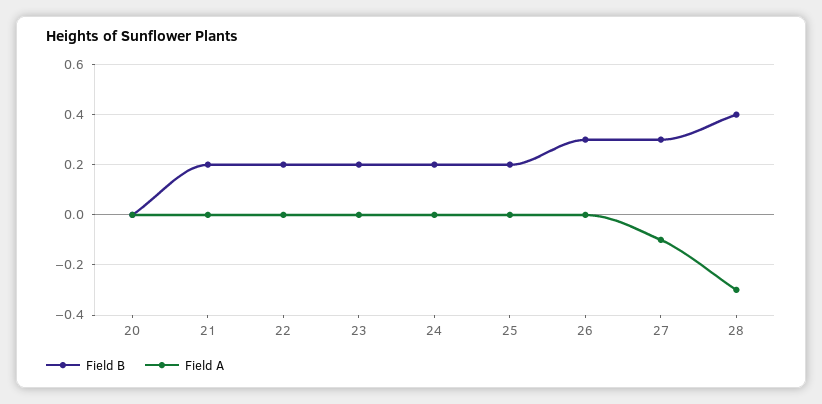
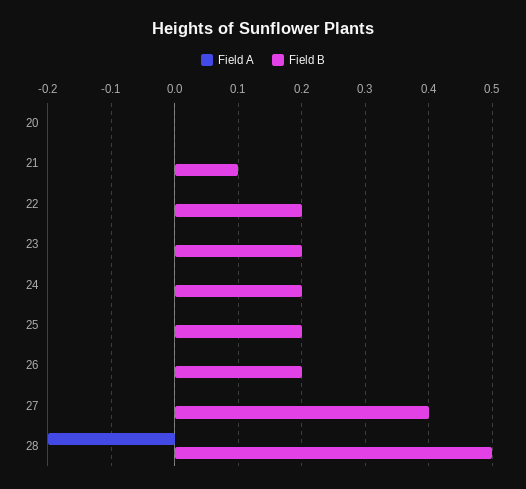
Field B, 21: 0.2 -> 0.1
Field B, 26: 0.3 -> 0.2
Field B, 27: 0.3 -> 0.4
Field A, 27: -0.1 -> 0
Field B, 28: 0.4 -> 0.5
Field A, 28: -0.3 -> -0.2

